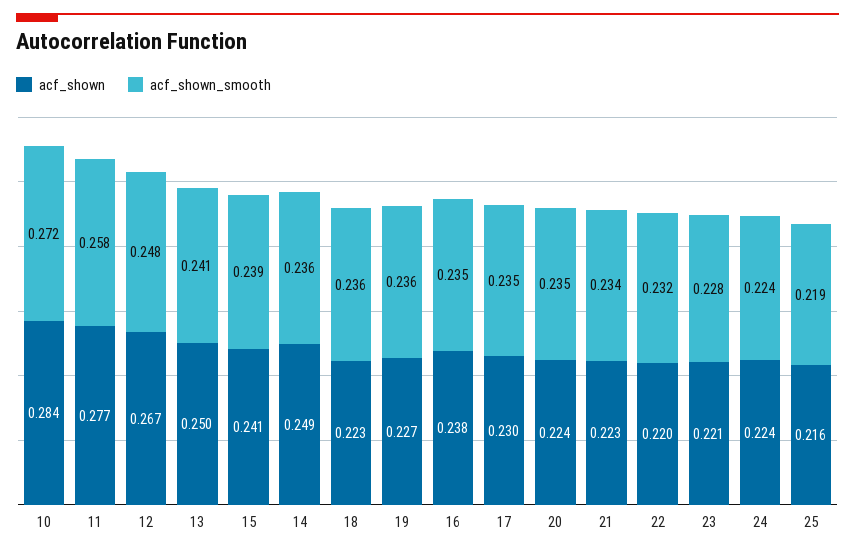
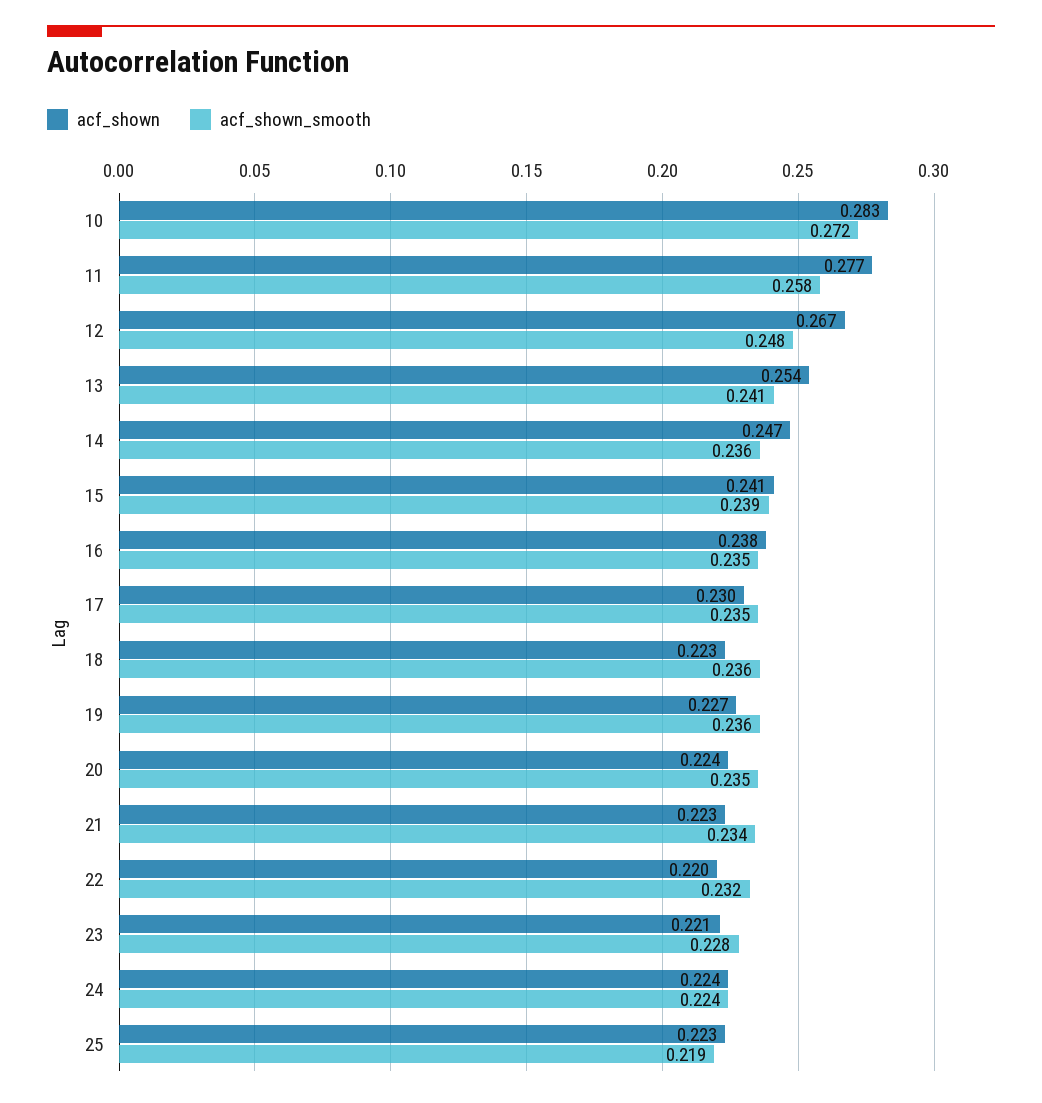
acf_shown, 10: 0.284 -> 0.283
acf_shown, 13: 0.25 -> 0.254
acf_shown, 14: 0.249 -> 0.247
acf_shown, 25: 0.216 -> 0.223

